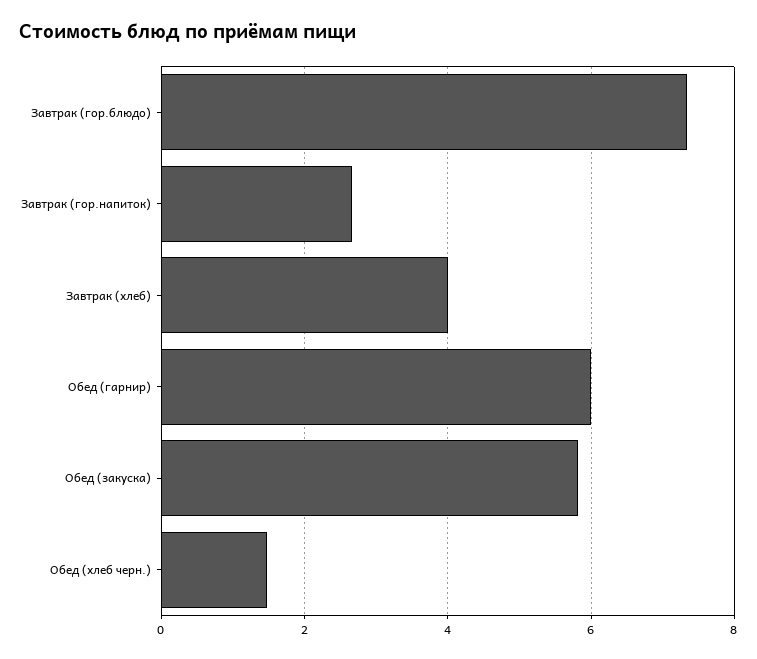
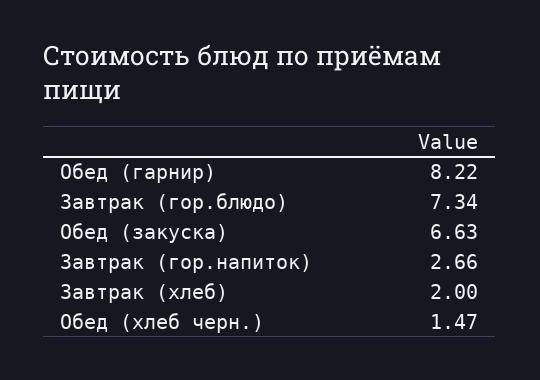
Завтрак (хлеб): 4 -> 2
Обед (гарнир): 6 -> 8.22
Обед (закуска): 5.8 -> 6.63

